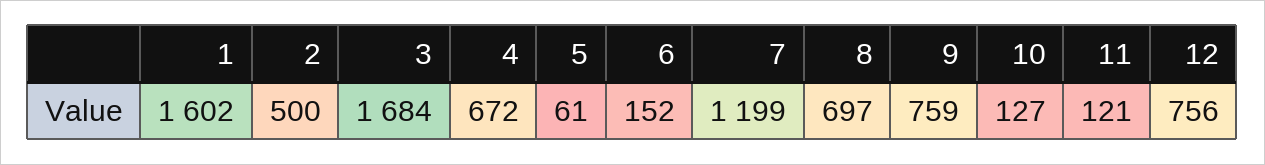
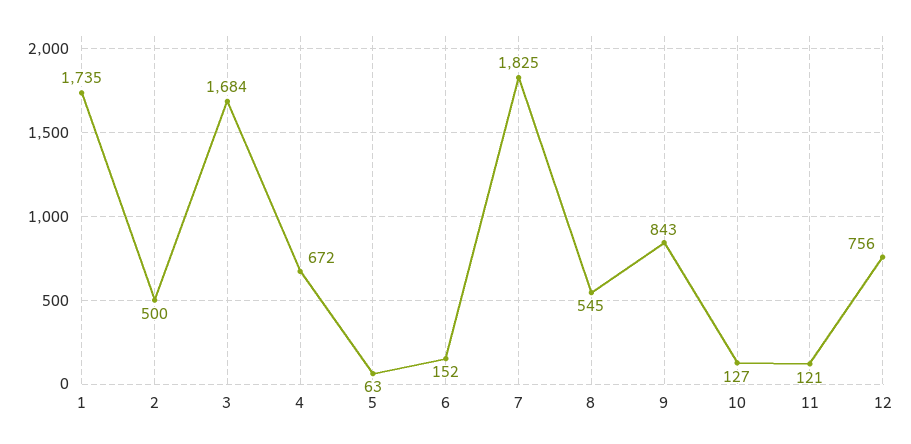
1: 1602 -> 1735
5: 61 -> 63
7: 1199 -> 1825
8: 697 -> 545
9: 759 -> 843

